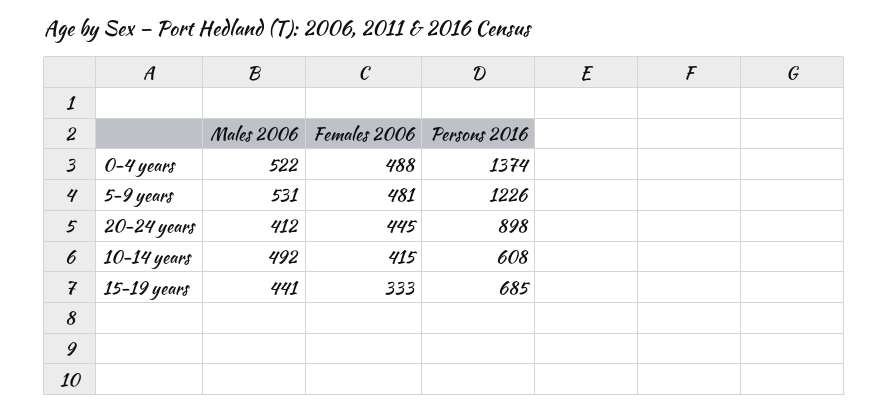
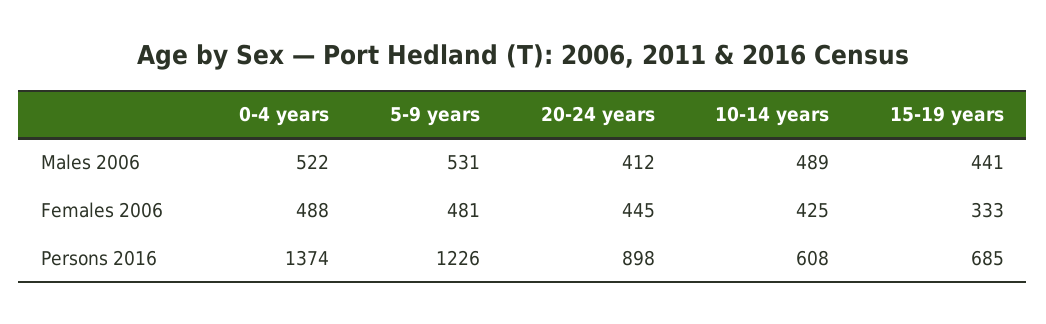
Males 2006, 10-14 years: 492 -> 489
Females 2006, 10-14 years: 415 -> 425

